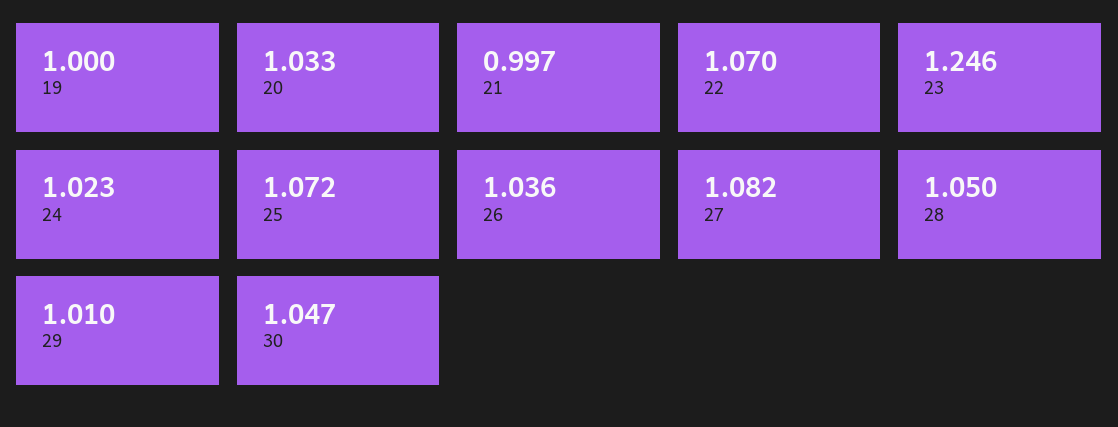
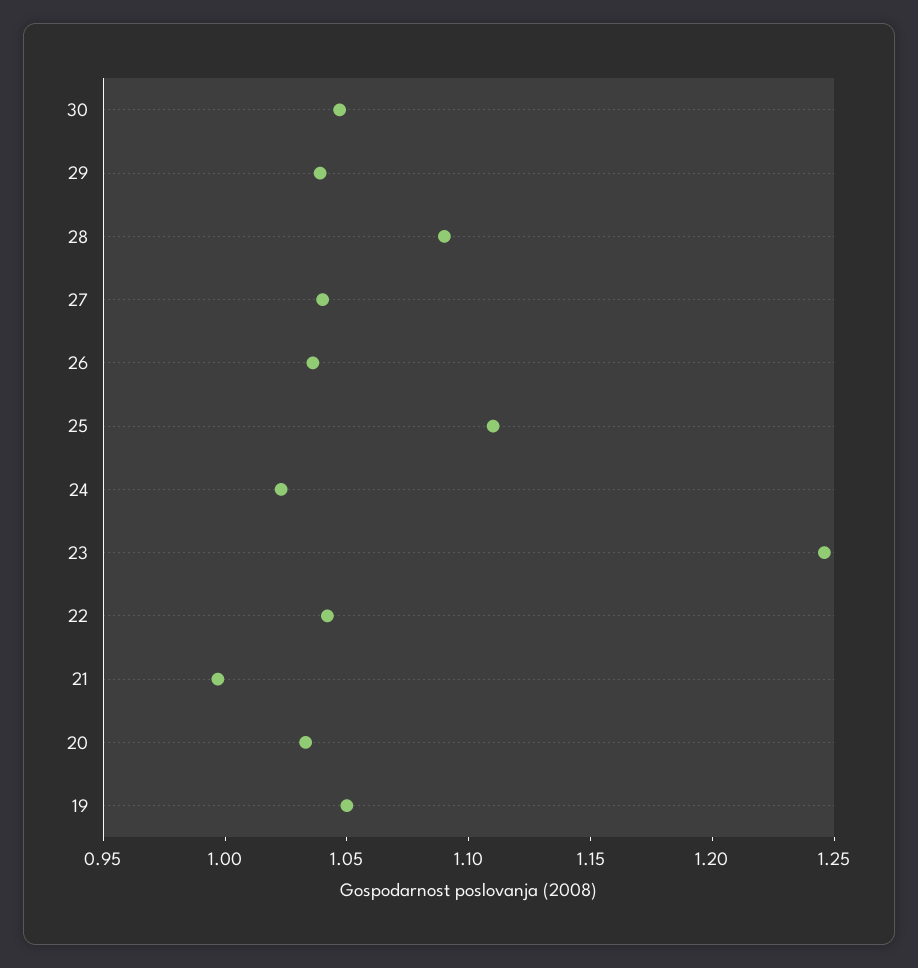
19: 1 -> 1.05
22: 1.07 -> 1.04
25: 1.072 -> 1.11
27: 1.082 -> 1.04
28: 1.05 -> 1.09
29: 1.01 -> 1.04

